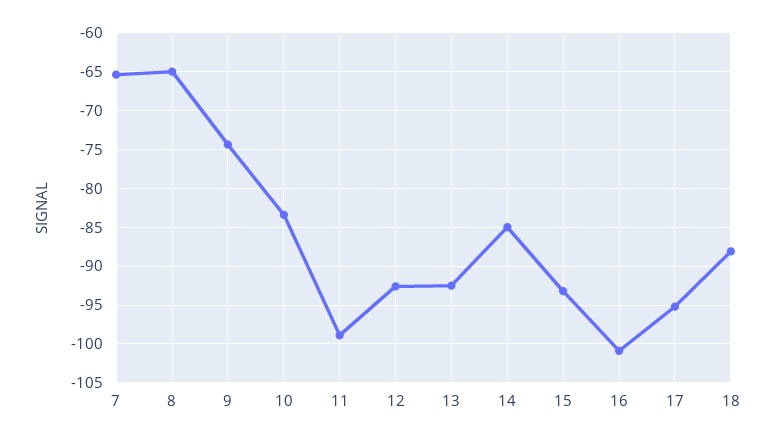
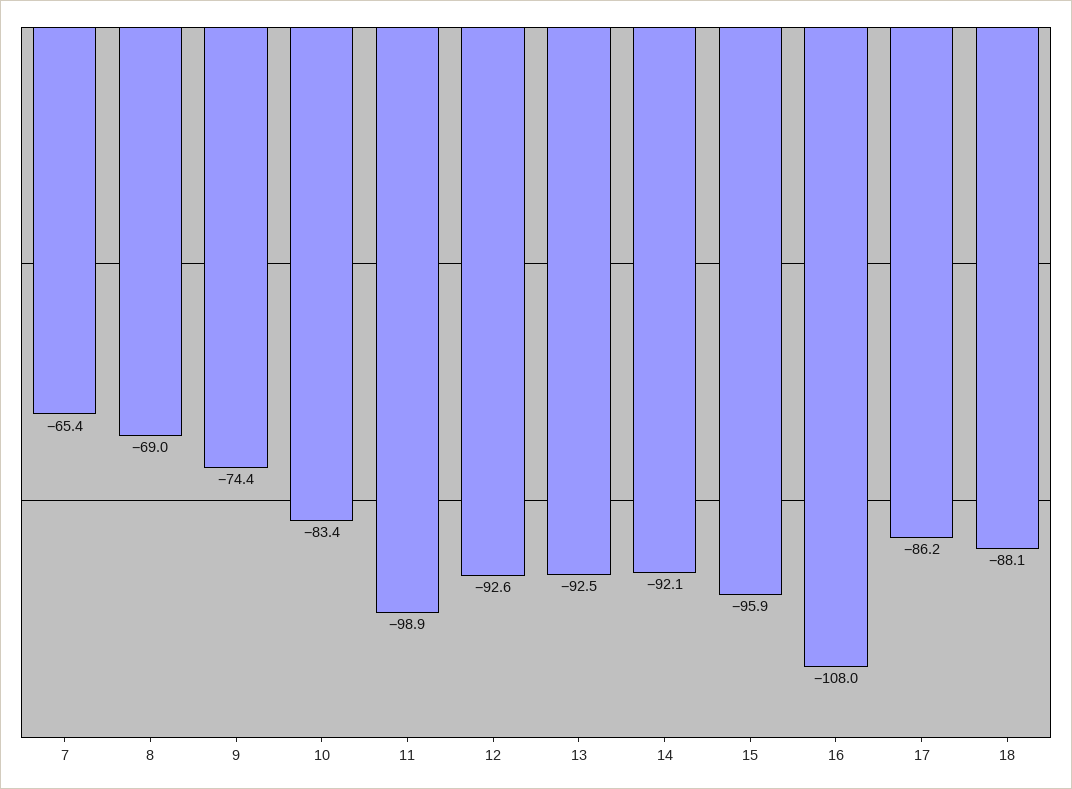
8: -65 -> -69
14: -85 -> -92.1
15: -93 -> -95.9
16: -101 -> -108
17: -95 -> -86.2

